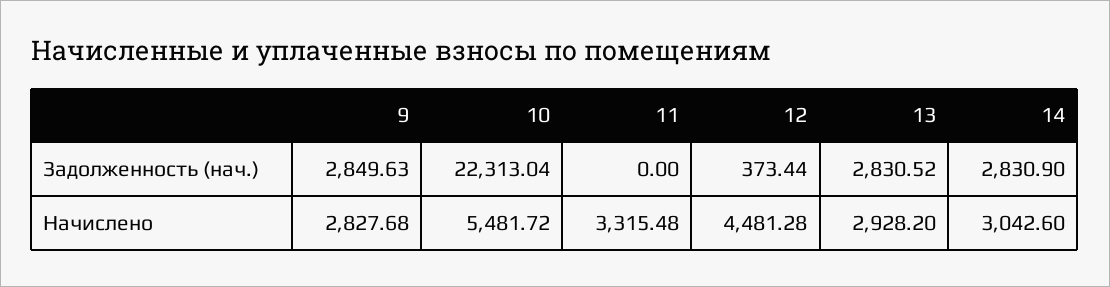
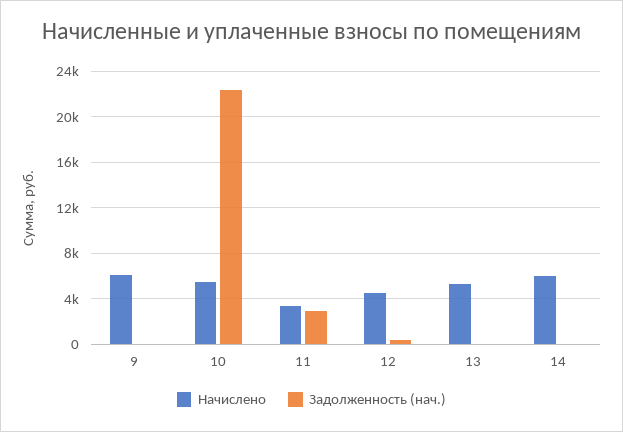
Задолженность (нач.), 9: 2849.63 -> 0
Задолженность (нач.), 11: 0 -> 3000
Задолженность (нач.), 13: 2830.52 -> 0
Задолженность (нач.), 14: 2830.9 -> 0
Начислено, 9: 2827.68 -> 6000
Начислено, 13: 2928.2 -> 5000
Начислено, 14: 3042.6 -> 6000

